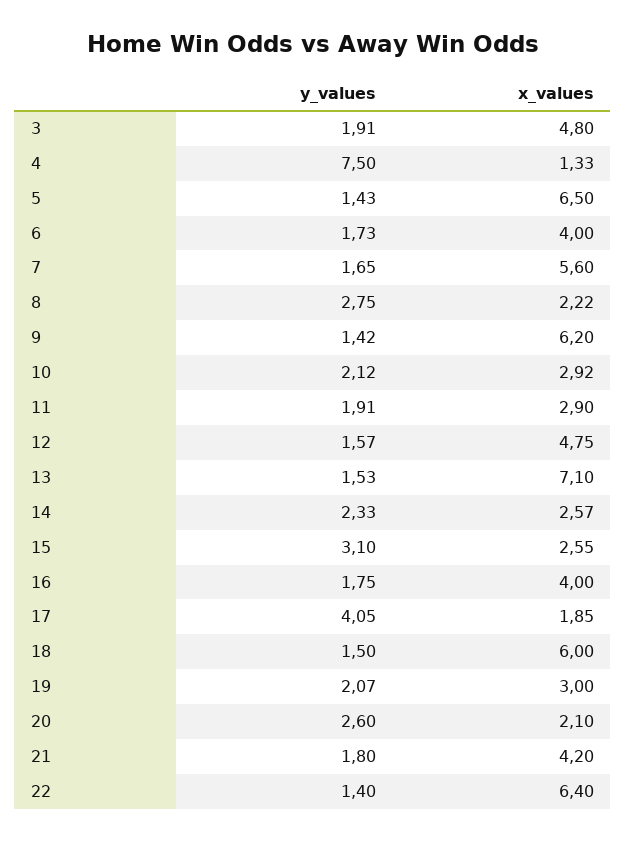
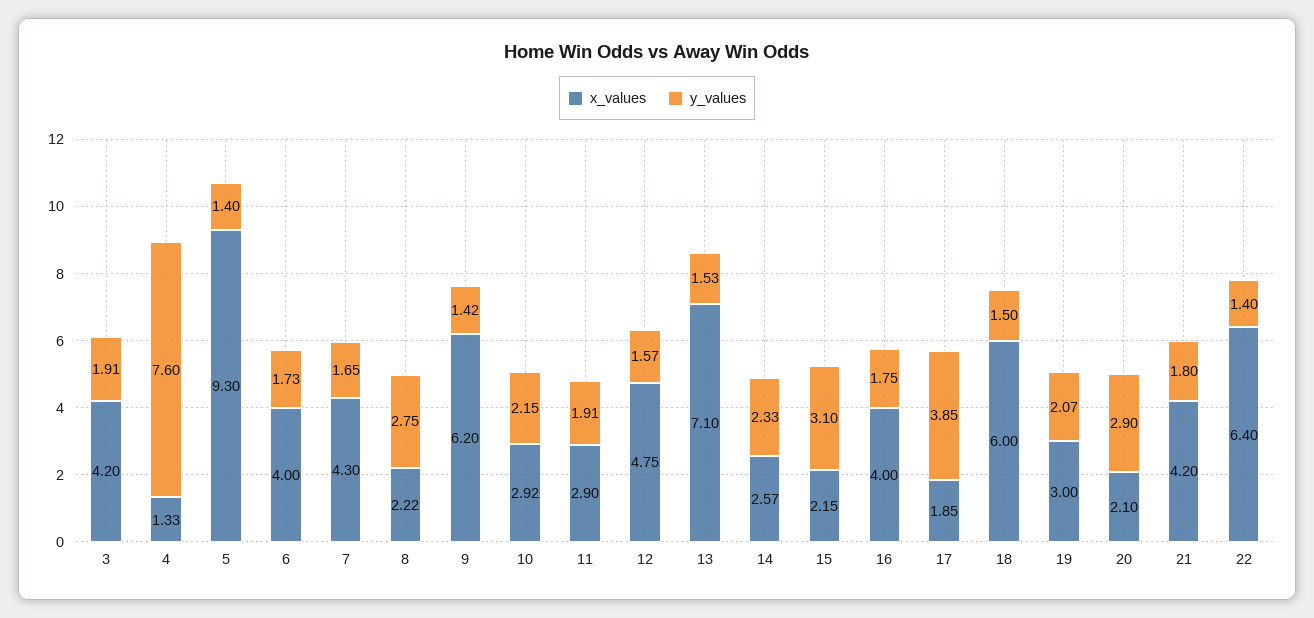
x_values, 3: 4.8 -> 4.2
y_values, 4: 7.5 -> 7.6
y_values, 5: 1.43 -> 1.4
x_values, 5: 6.5 -> 9.3
x_values, 7: 5.6 -> 4.3
y_values, 10: 2.12 -> 2.15
x_values, 15: 2.55 -> 2.15
y_values, 17: 4.05 -> 3.85
y_values, 20: 2.6 -> 2.9

